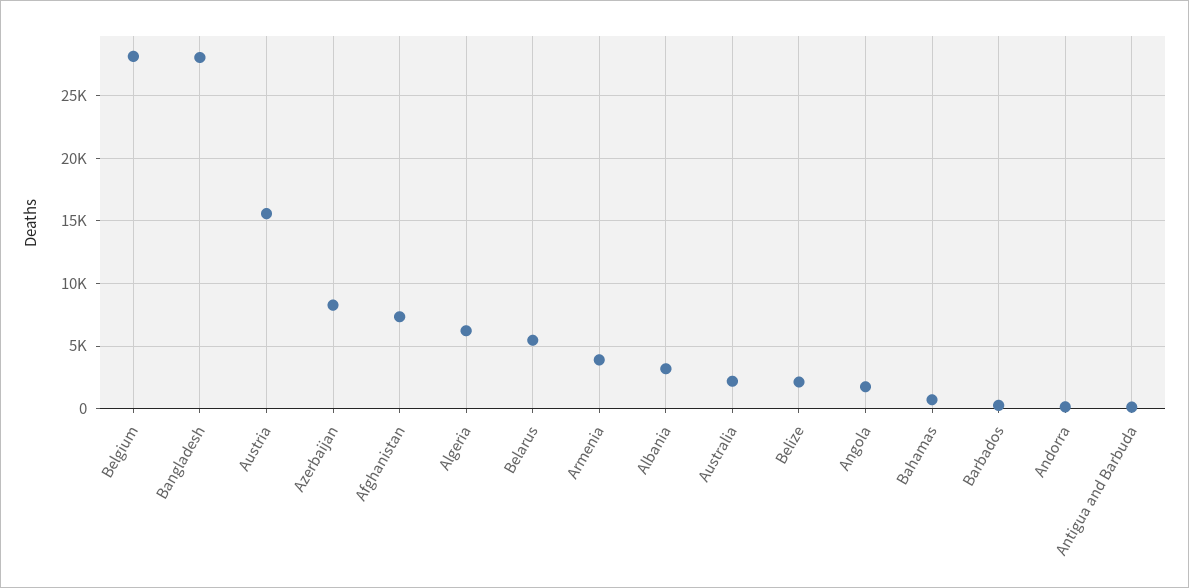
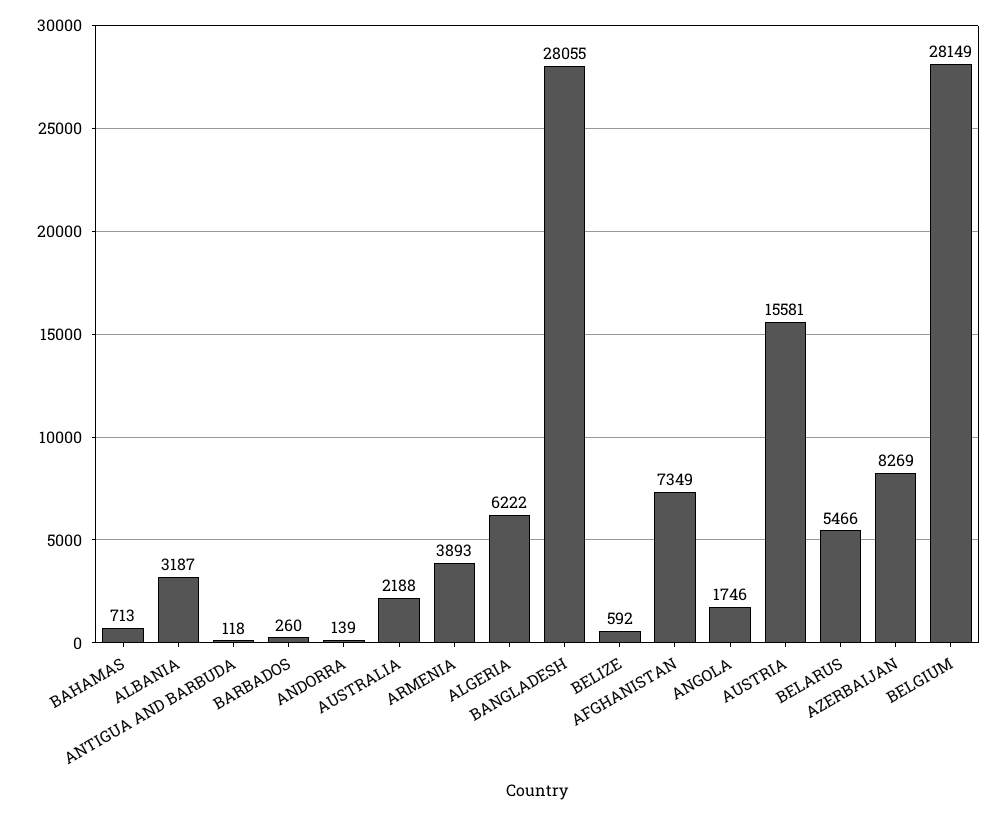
Belize: 2000 -> 592

